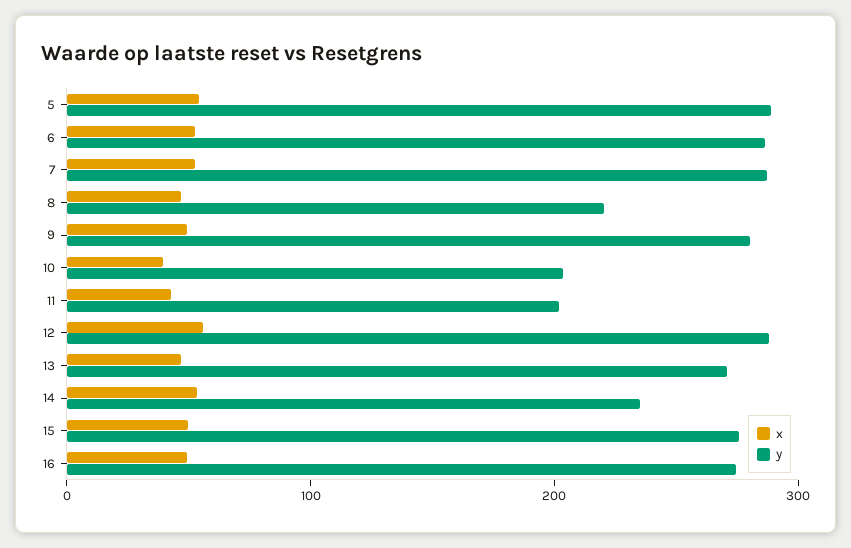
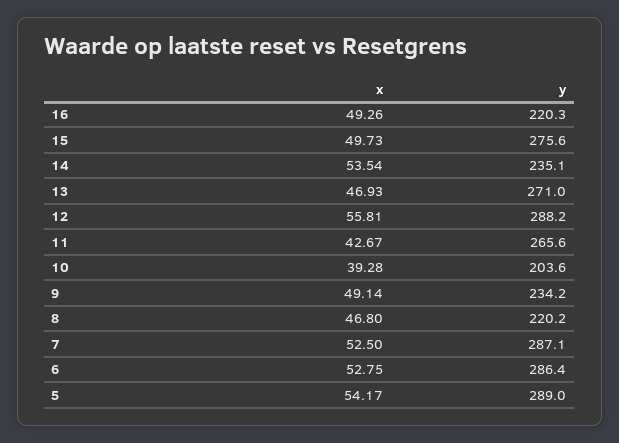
y, 9: 280 -> 234.2
y, 11: 200 -> 265.6
y, 16: 280 -> 220.3

